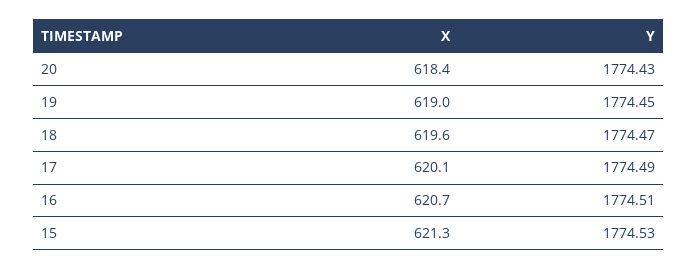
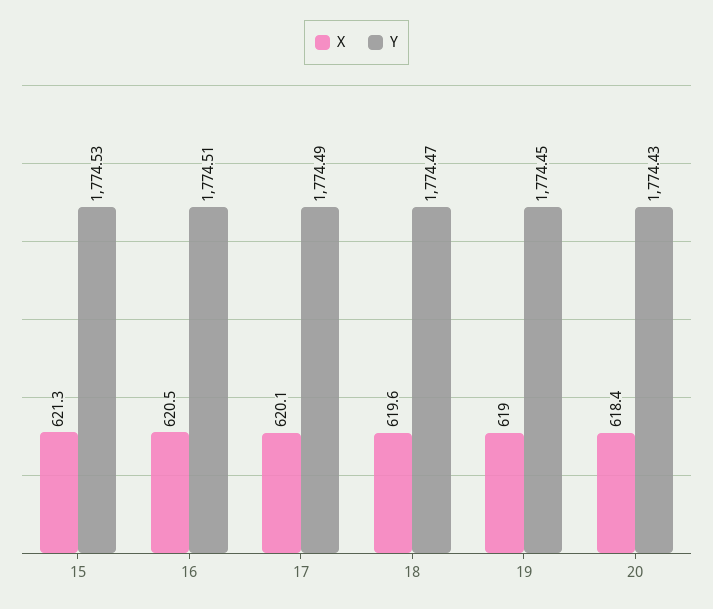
X, 16: 620.7 -> 620.5

